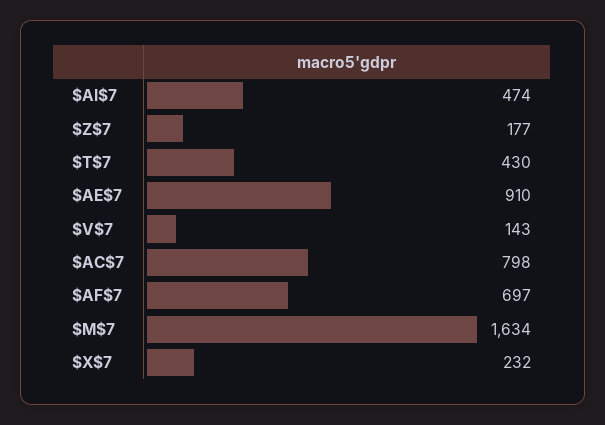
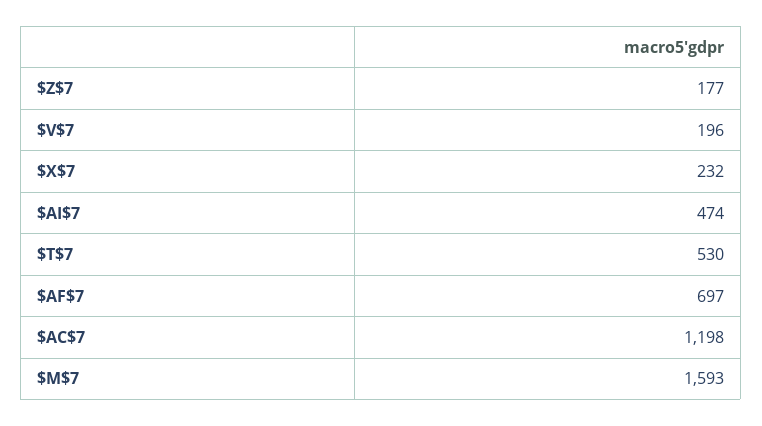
$T$7: 430 -> 530
$AE$7: 910 -> none
$V$7: 143 -> 196
$AC$7: 798 -> 1198
$M$7: 1634 -> 1593

